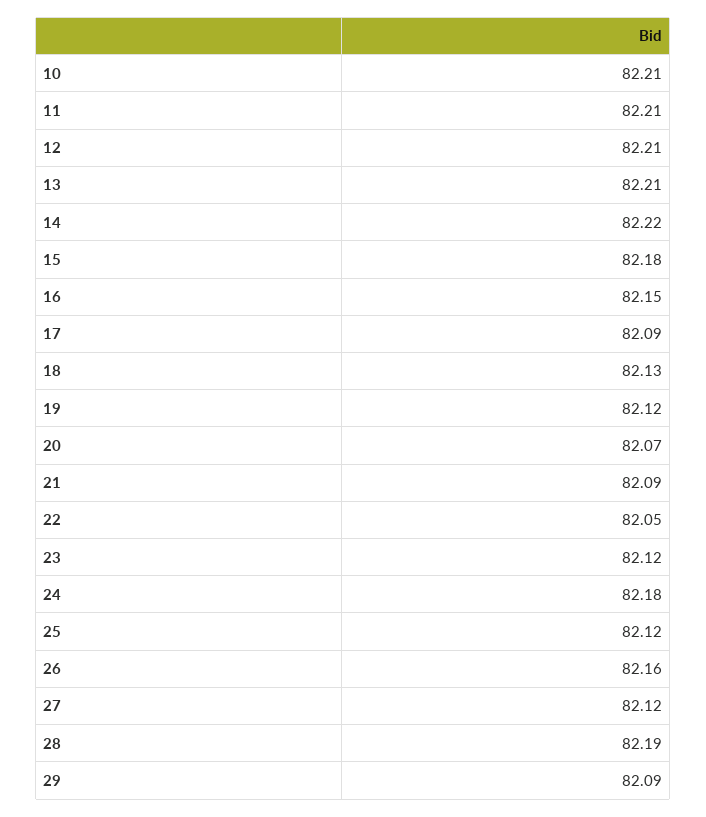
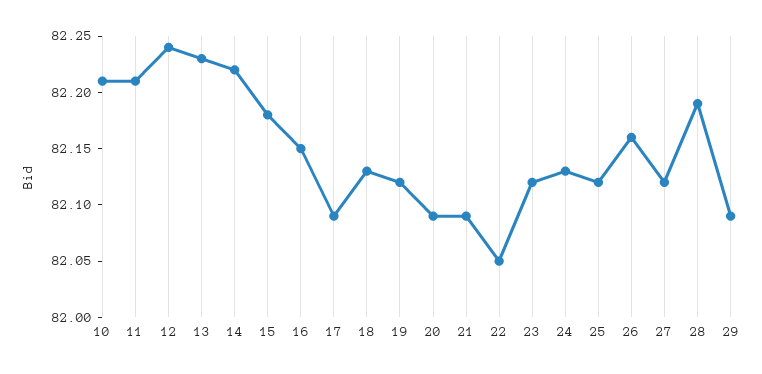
12: 82.21 -> 82.24
13: 82.21 -> 82.23
20: 82.07 -> 82.09
24: 82.18 -> 82.13

